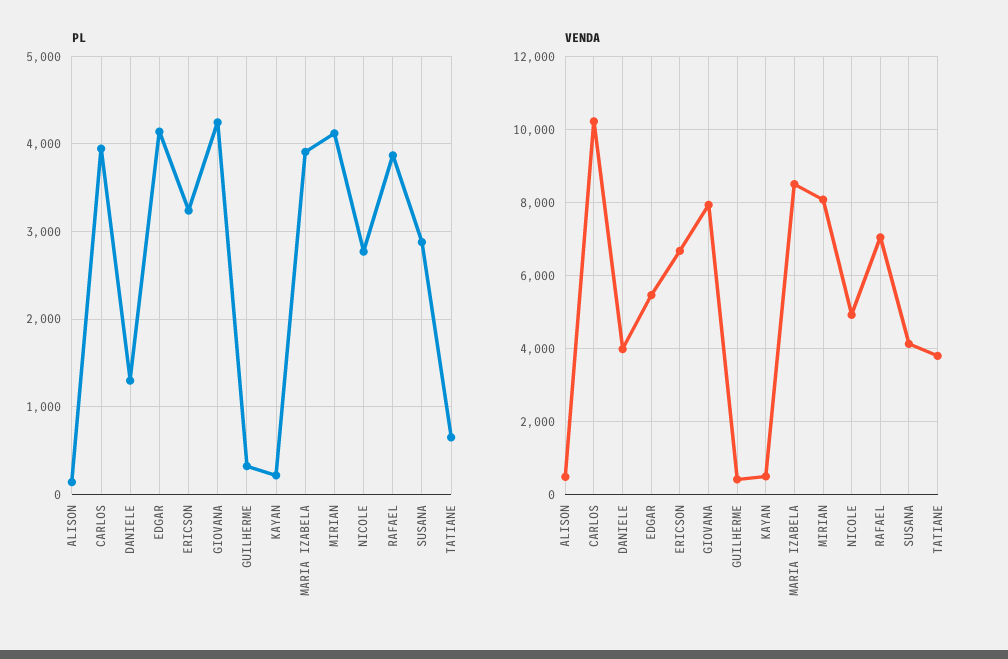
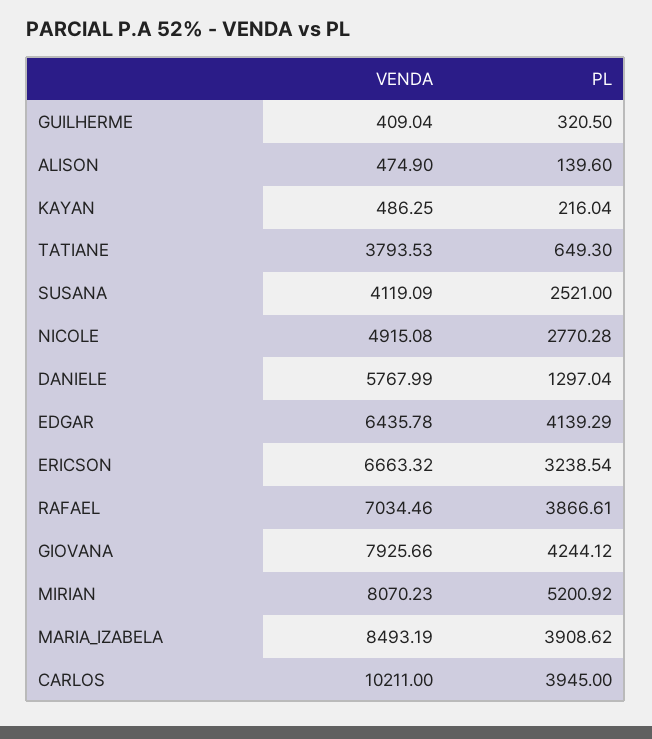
PL, MIRIAN: 4100 -> 5200.92
PL, SUSANA: 2900 -> 2521
VENDA, DANIELE: 4000 -> 5767.99
VENDA, EDGAR: 5400 -> 6435.78

